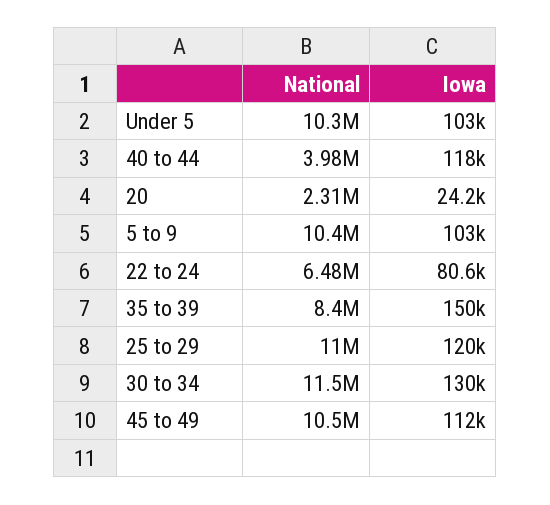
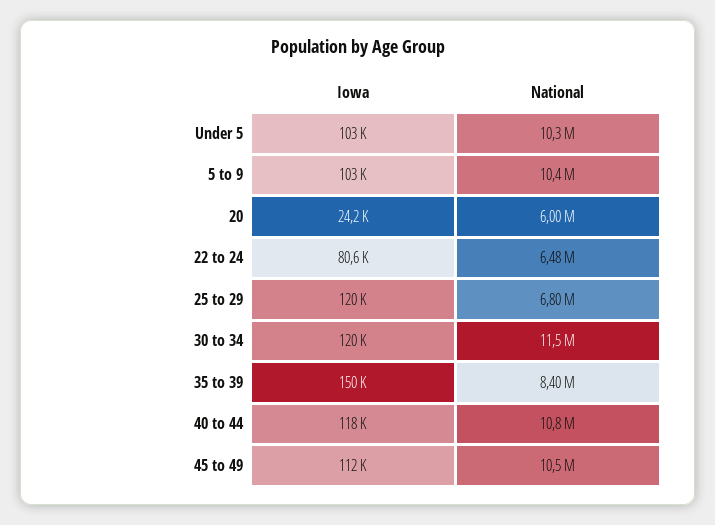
National, 40 to 44: 3980000 -> 10800000
National, 20: 2310000 -> 6000000
National, 25 to 29: 11000000 -> 6800000
Iowa, 30 to 34: 130000 -> 120000

